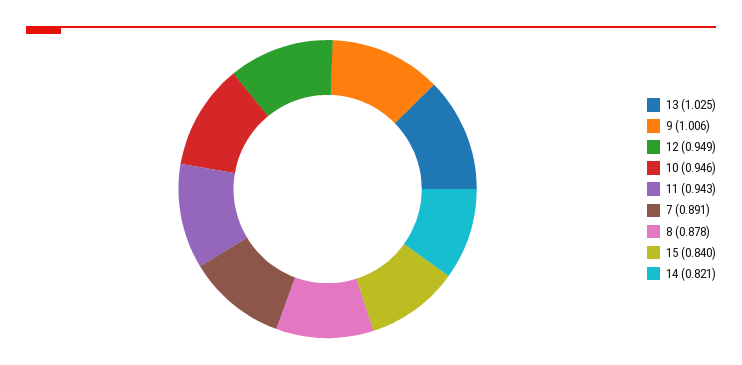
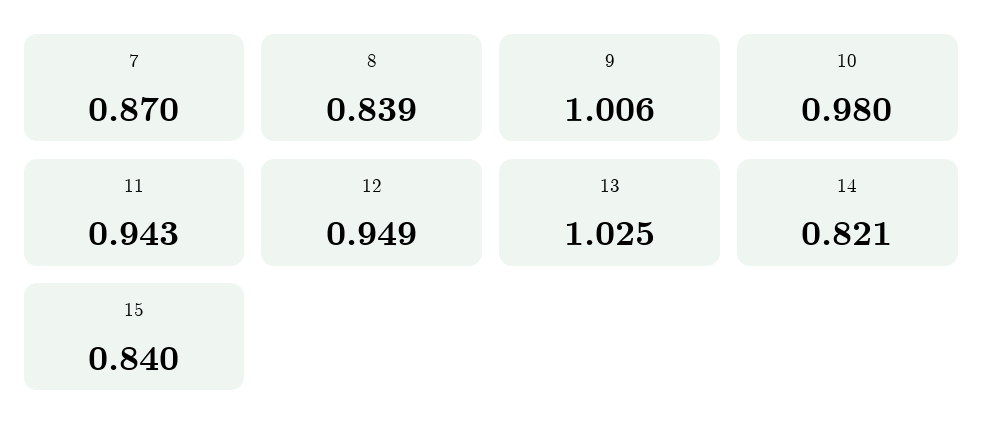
10: 0.946 -> 0.98
7: 0.891 -> 0.87
8: 0.878 -> 0.839

